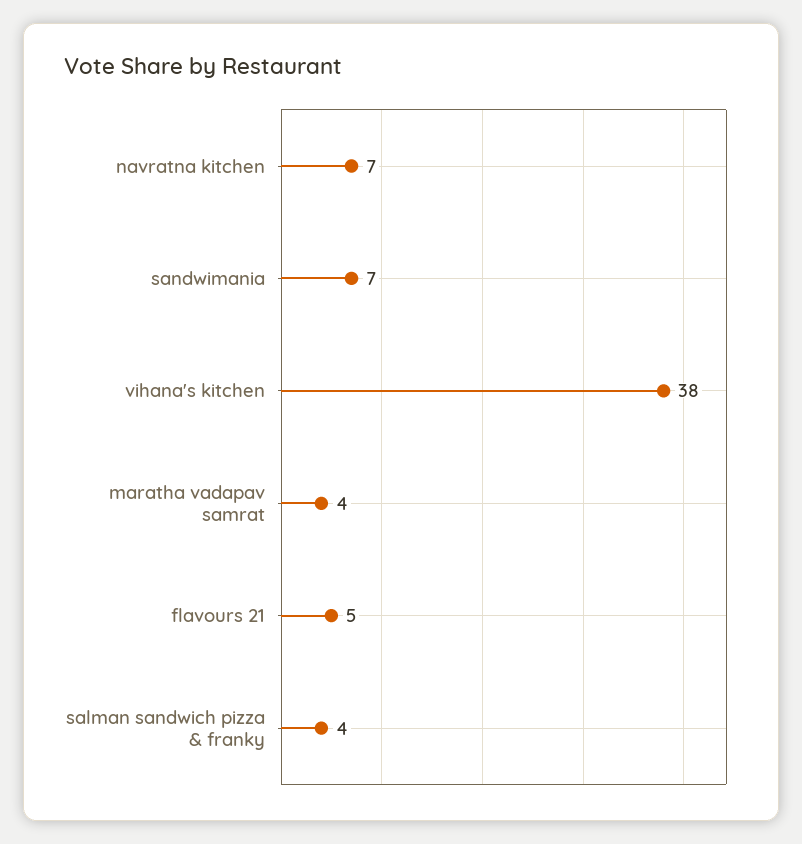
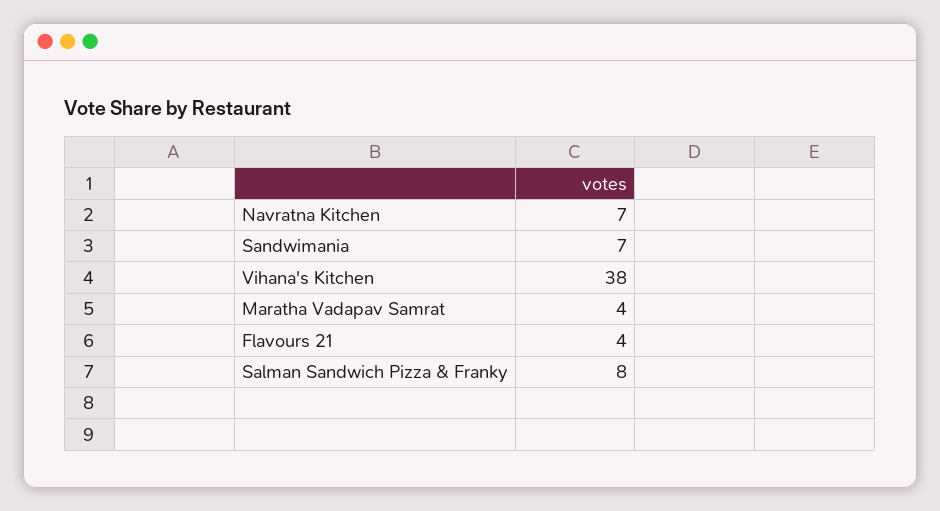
flavours 21: 5 -> 4
salman sandwich pizza & franky: 4 -> 8

